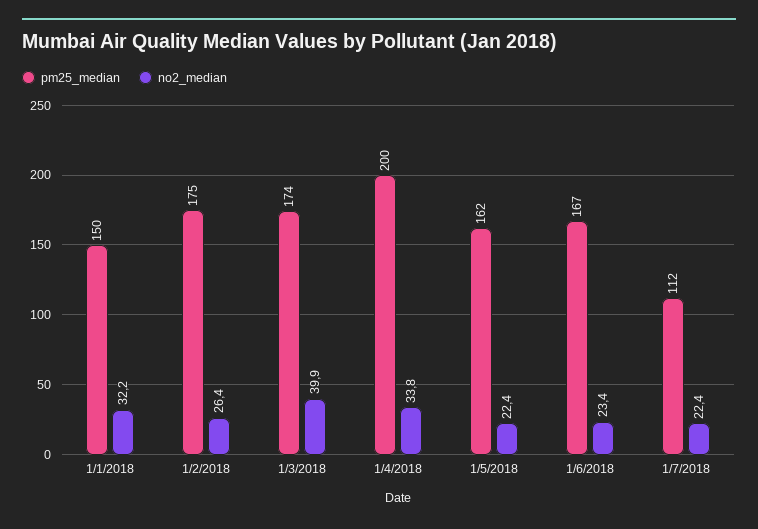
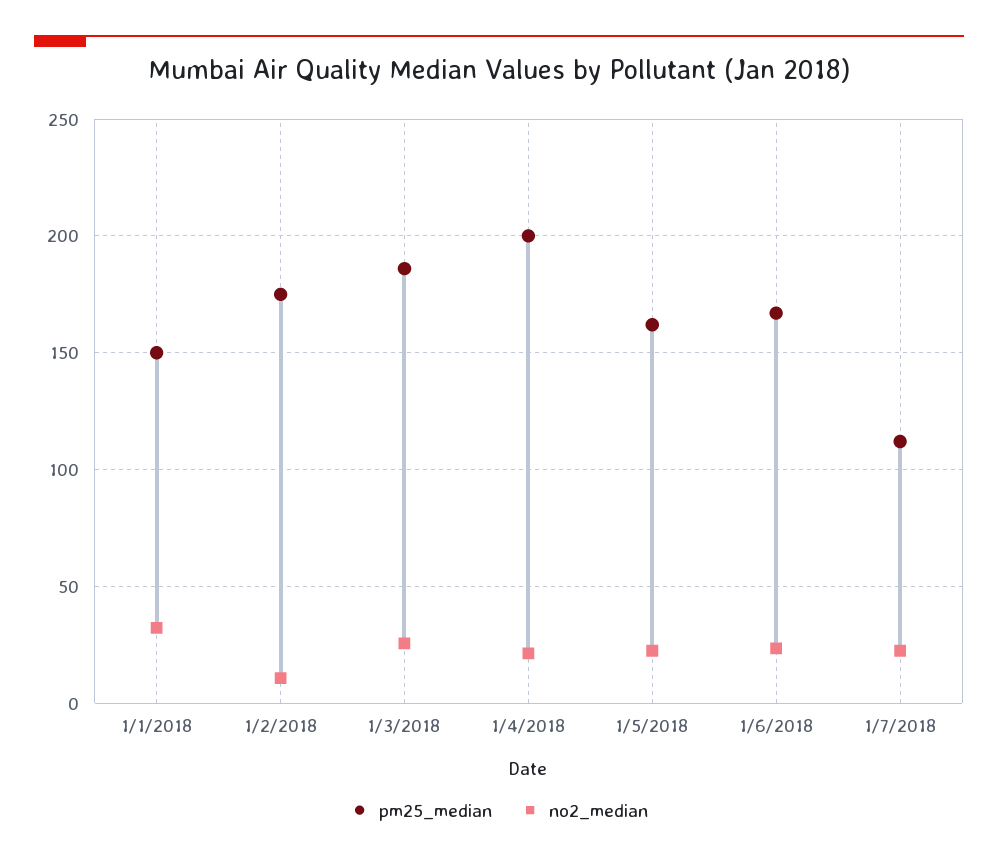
no2_median, 1/2/2018: 26.4 -> 10
pm25_median, 1/3/2018: 174 -> 185
no2_median, 1/3/2018: 39.9 -> 25
no2_median, 1/4/2018: 33.8 -> 20

